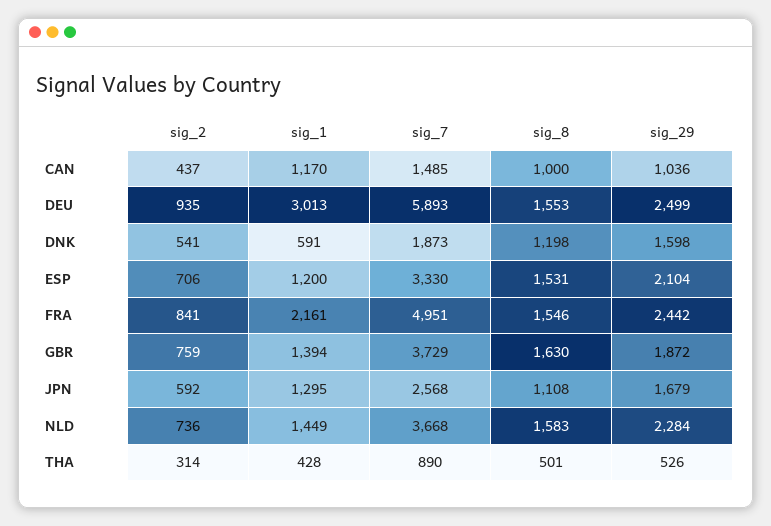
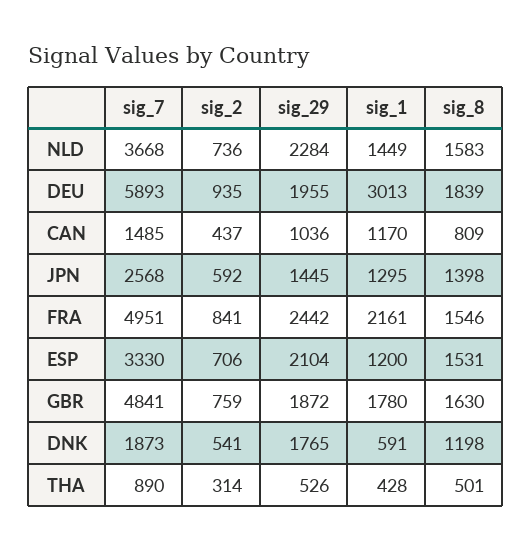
sig_8, CAN: 1000 -> 809
sig_8, DEU: 1553 -> 1839
sig_29, DEU: 2499 -> 1955
sig_29, DNK: 1598 -> 1765
sig_1, GBR: 1394 -> 1780
sig_7, GBR: 3729 -> 4841
sig_8, JPN: 1108 -> 1398
sig_29, JPN: 1679 -> 1445

